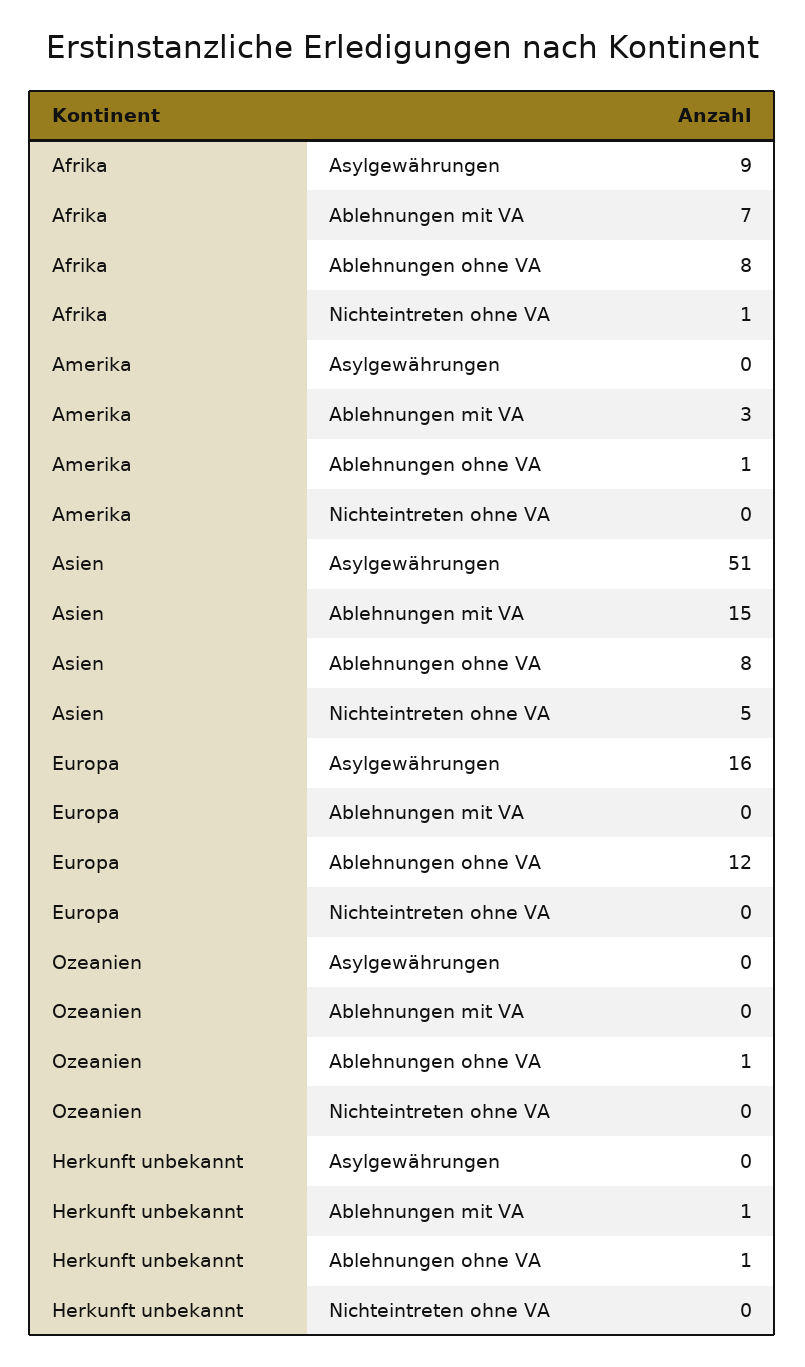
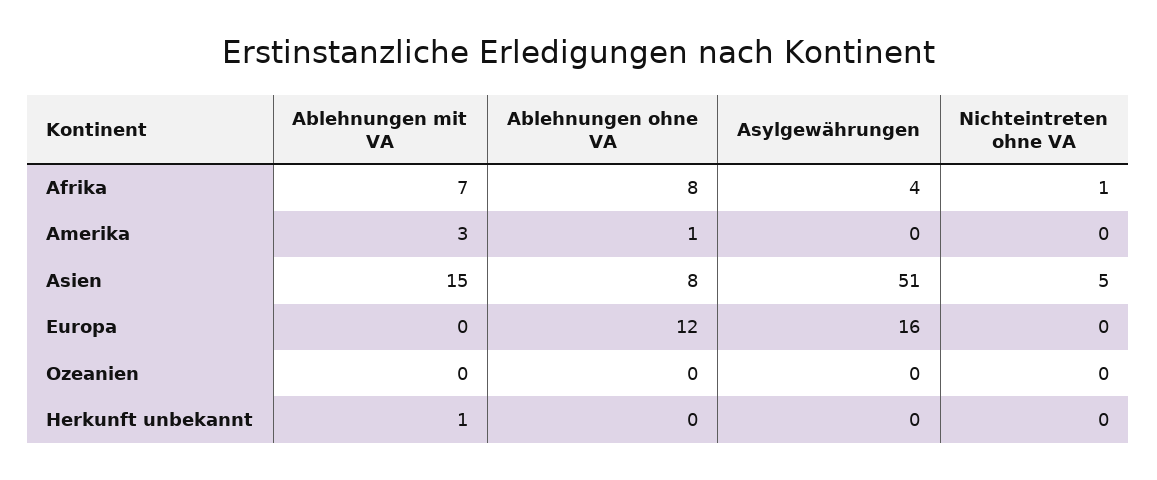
Afrika, Asylgewährungen: 9 -> 4
Ozeanien, Ablehnungen ohne VA: 1 -> 0
Herkunft unbekannt, Ablehnungen ohne VA: 1 -> 0

